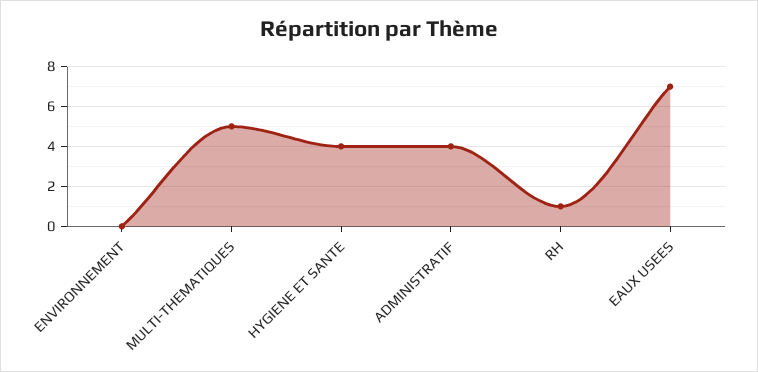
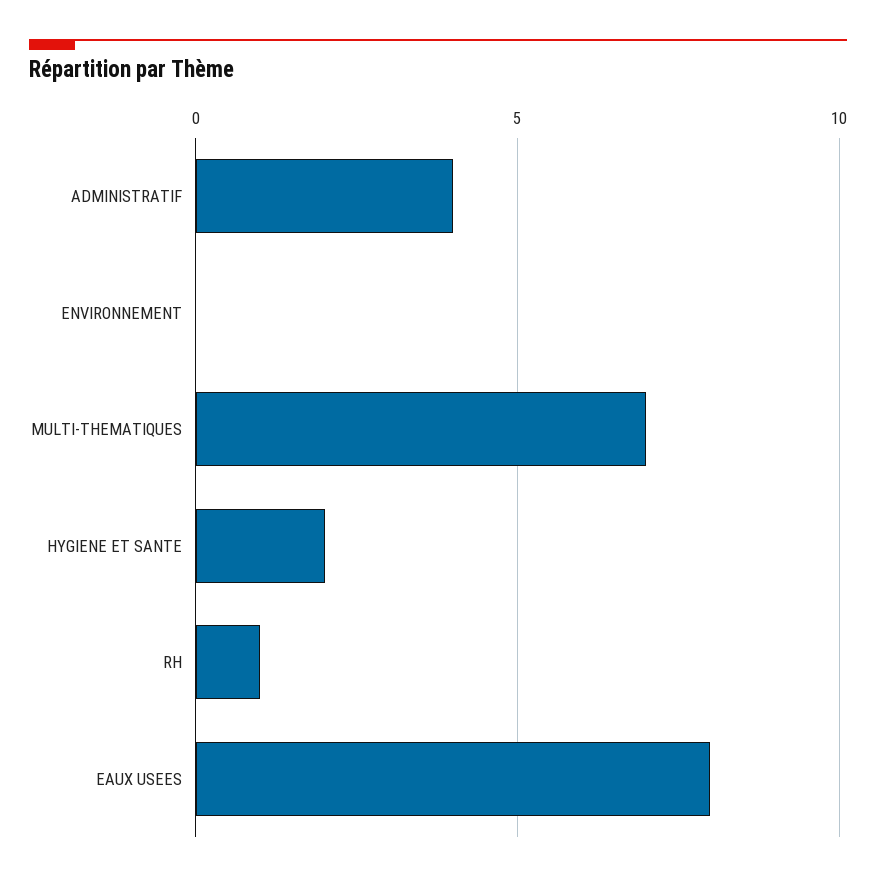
MULTI-THEMATIQUES: 5 -> 7
HYGIENE ET SANTE: 4 -> 2
EAUX USEES: 7 -> 8

